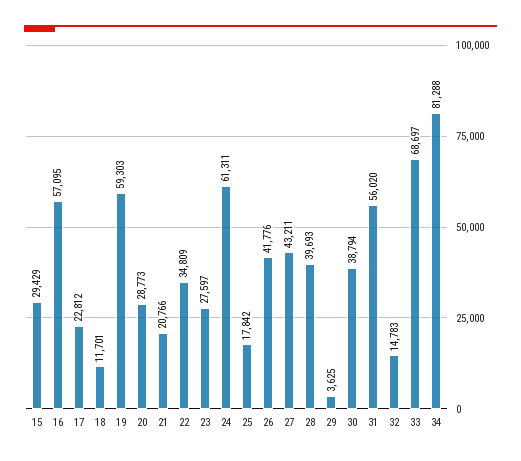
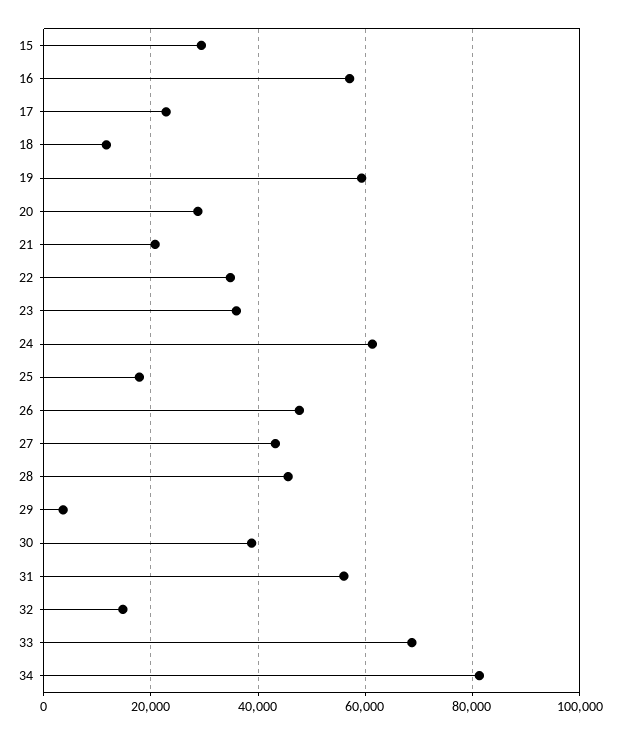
23: 27597 -> 36000
26: 41776 -> 48000
28: 39693 -> 46000

